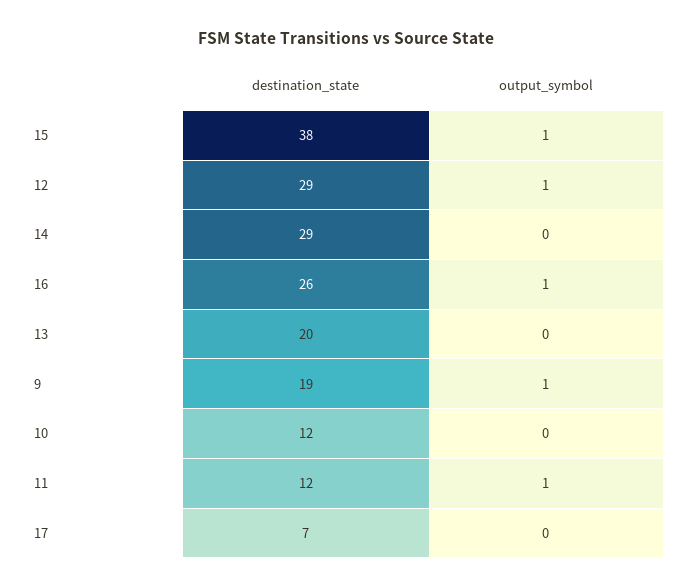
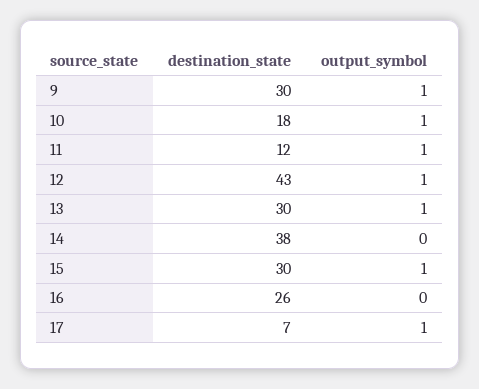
destination_state, 15: 38 -> 30
destination_state, 12: 29 -> 43
destination_state, 14: 29 -> 38
output_symbol, 16: 1 -> 0
destination_state, 13: 20 -> 30
output_symbol, 13: 0 -> 1
destination_state, 9: 19 -> 30
destination_state, 10: 12 -> 18
output_symbol, 10: 0 -> 1
output_symbol, 17: 0 -> 1

